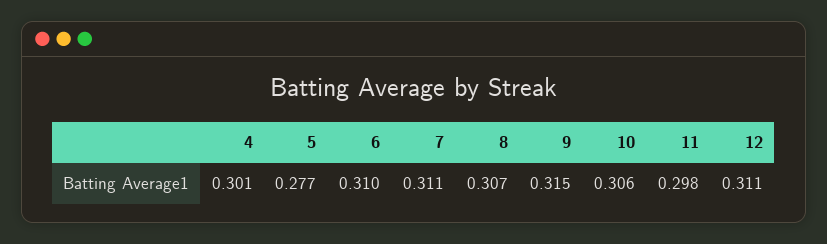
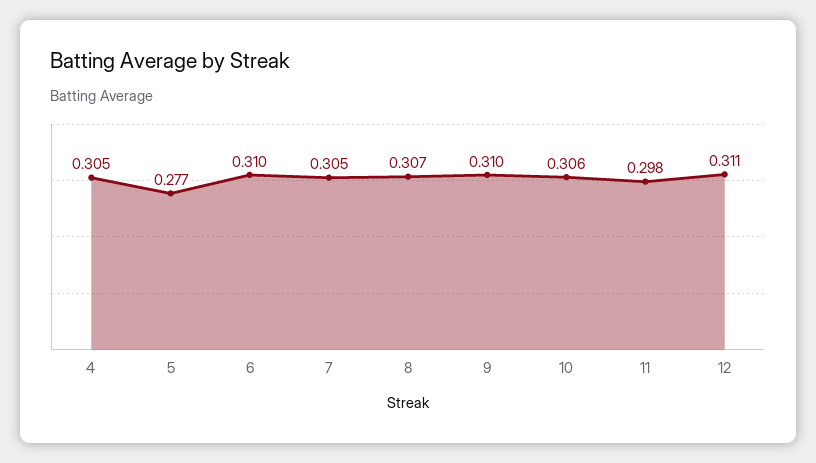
4: 0.301 -> 0.305
7: 0.311 -> 0.305
9: 0.315 -> 0.31

